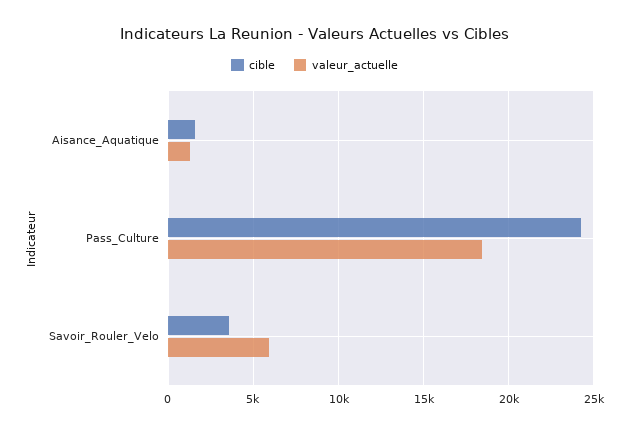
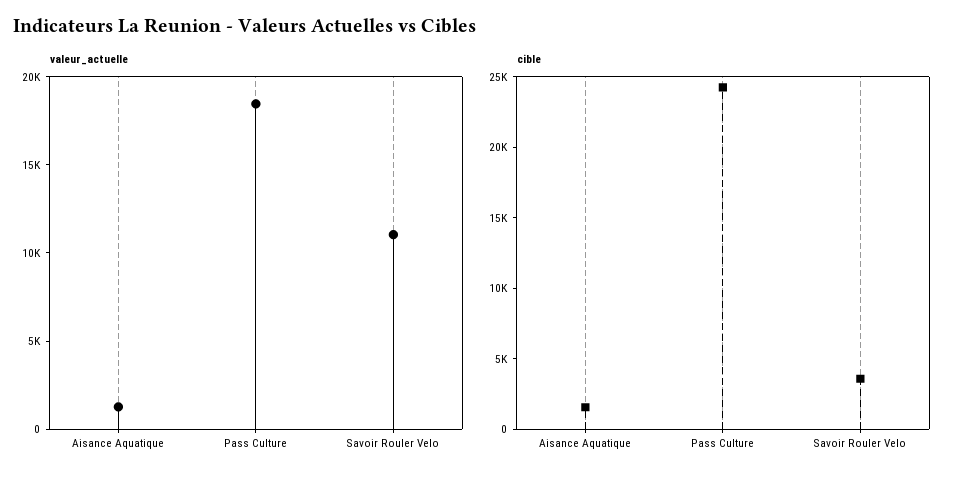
valeur_actuelle, Savoir_Rouler_Velo: 6000 -> 11000

